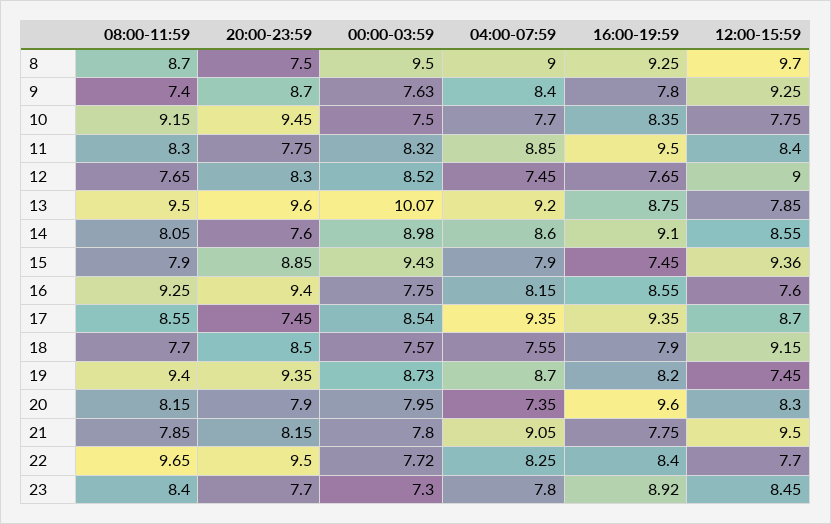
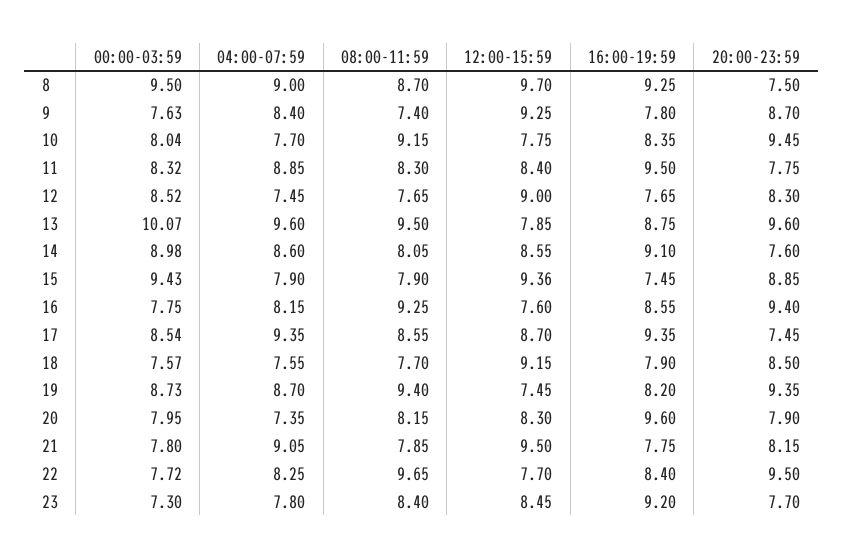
00:00-03:59, 10: 7.5 -> 8.04
04:00-07:59, 13: 9.2 -> 9.6
16:00-19:59, 23: 8.92 -> 9.2

